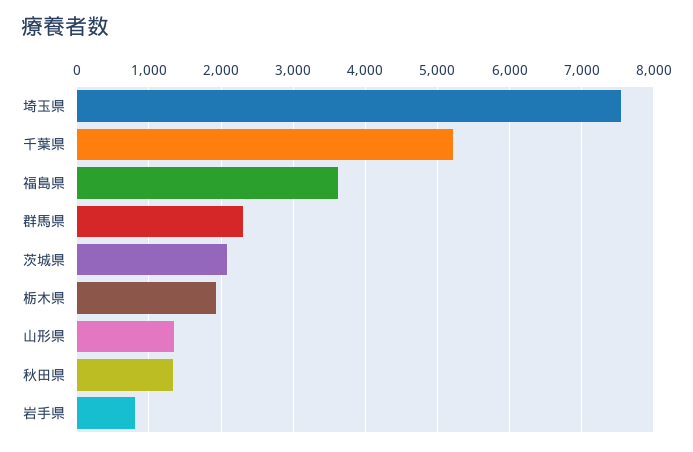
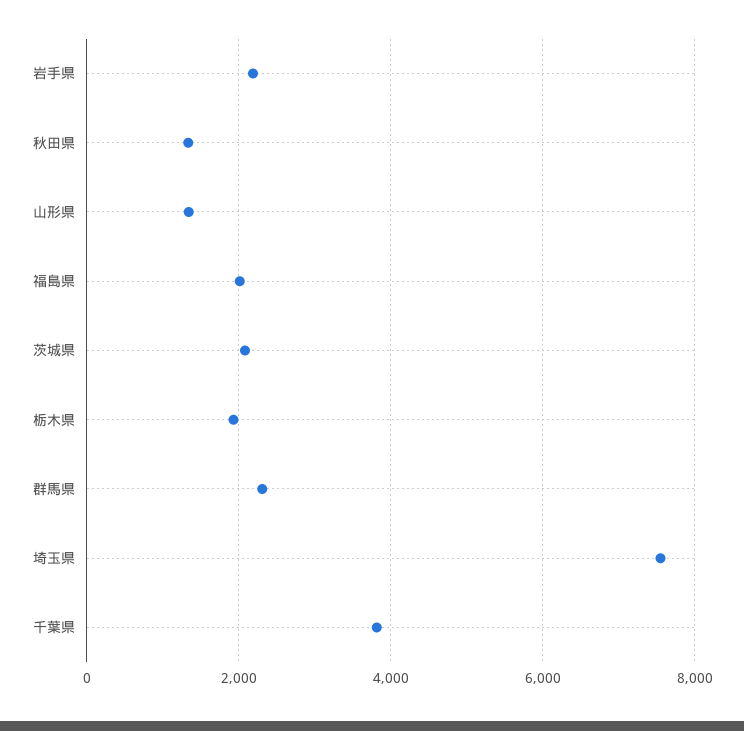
千葉県: 5200 -> 3800
福島県: 3600 -> 2000
岩手県: 800 -> 2200

